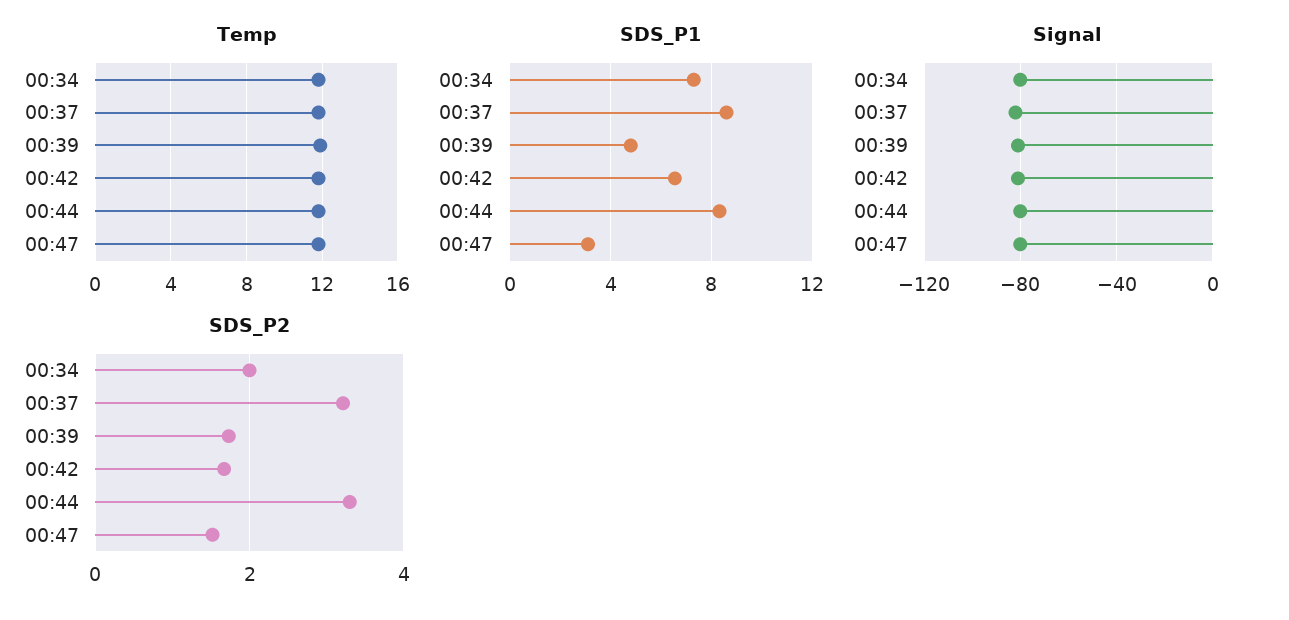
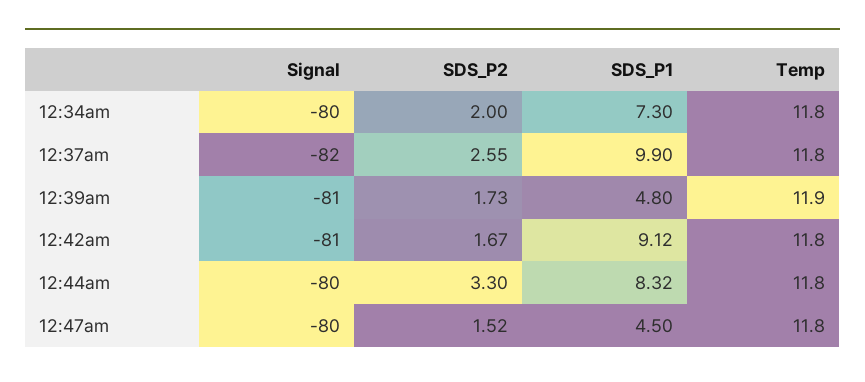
SDS_P1, 00:37: 8.5 -> 9.9
SDS_P1, 00:42: 6.5 -> 9.12
SDS_P1, 00:47: 3 -> 4.5
SDS_P2, 00:37: 3.2 -> 2.55

